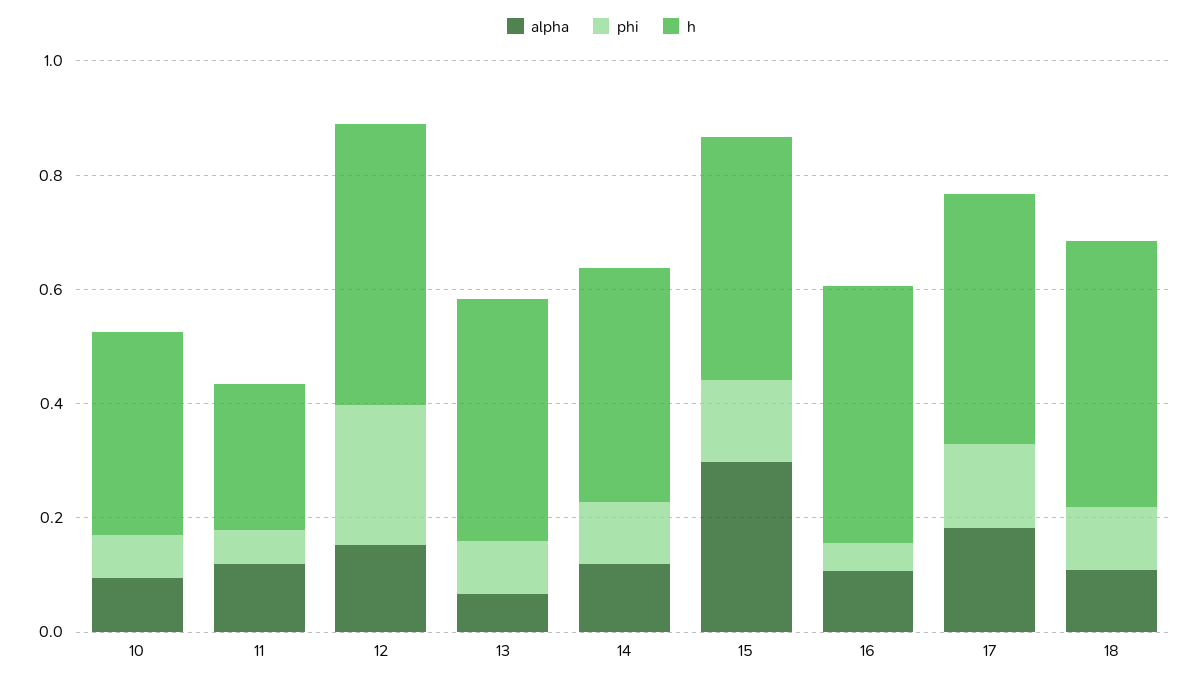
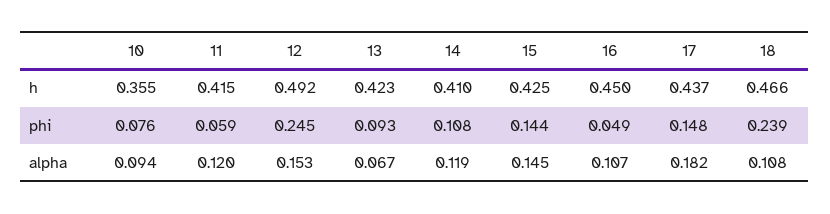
h, 11: 0.25 -> 0.415
alpha, 15: 0.3 -> 0.145
phi, 18: 0.1 -> 0.239

